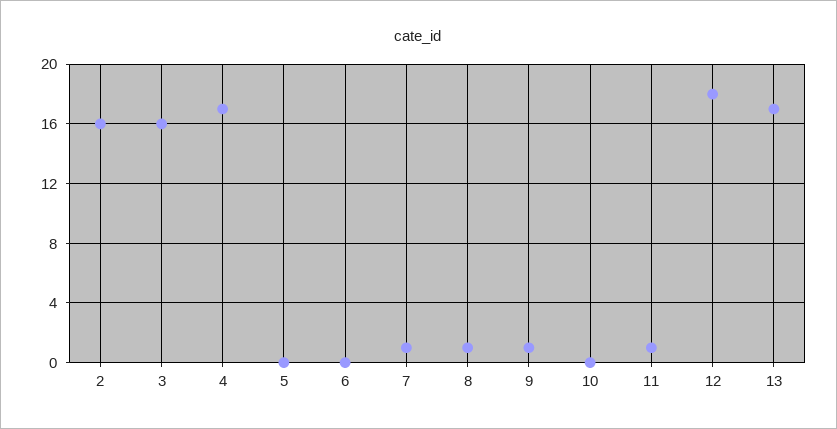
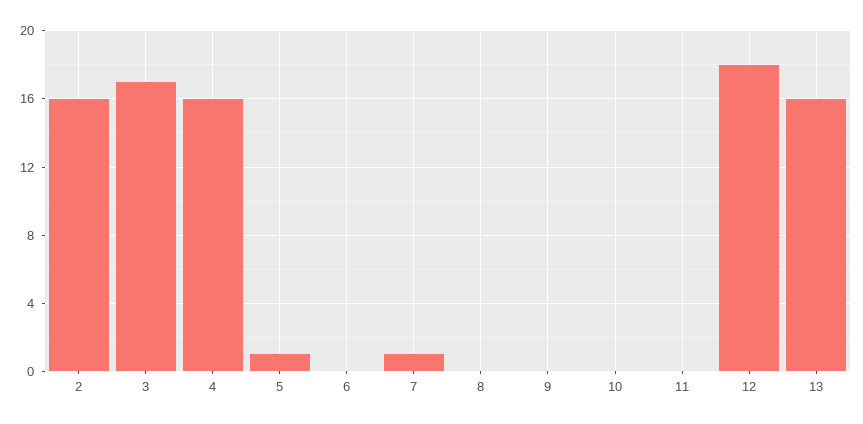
3: 16 -> 17
4: 17 -> 16
5: 0 -> 1
8: 1 -> 0
9: 1 -> 0
11: 1 -> 0
13: 17 -> 16

